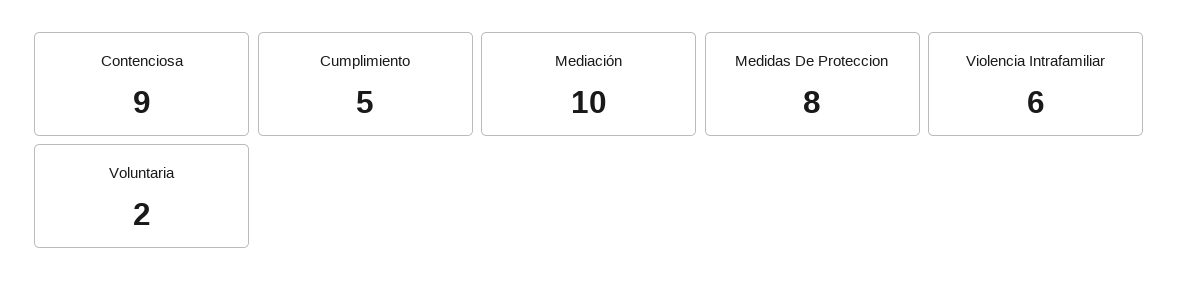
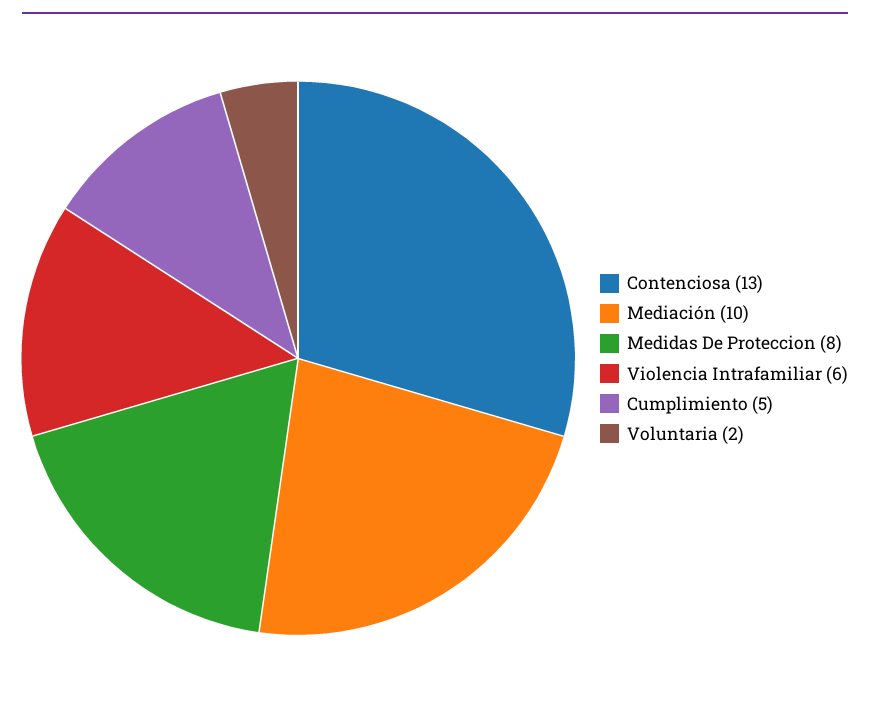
Contenciosa: 9 -> 13

